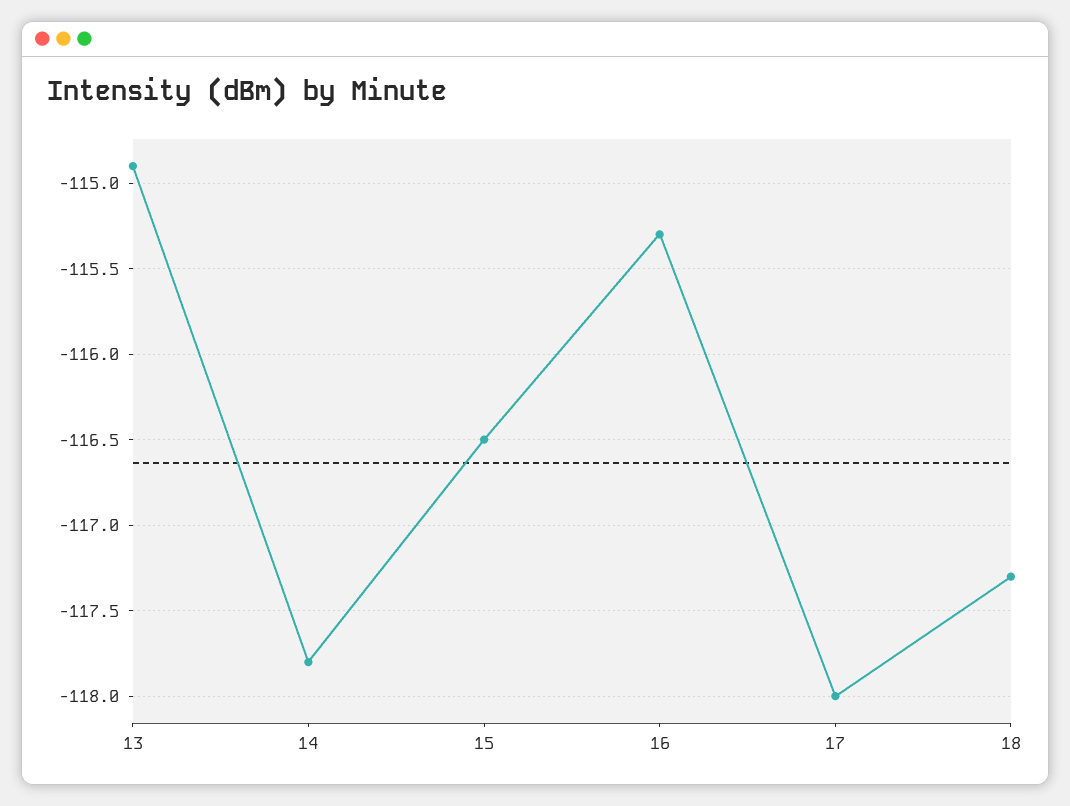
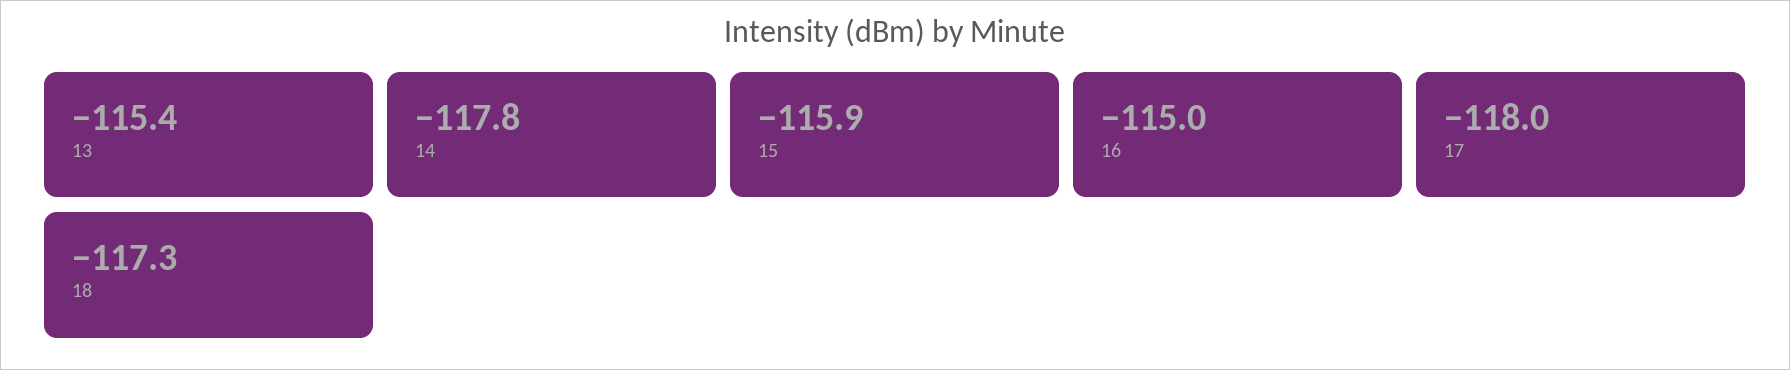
13: -114.9 -> -115.4
15: -116.5 -> -115.9
16: -115.3 -> -115

